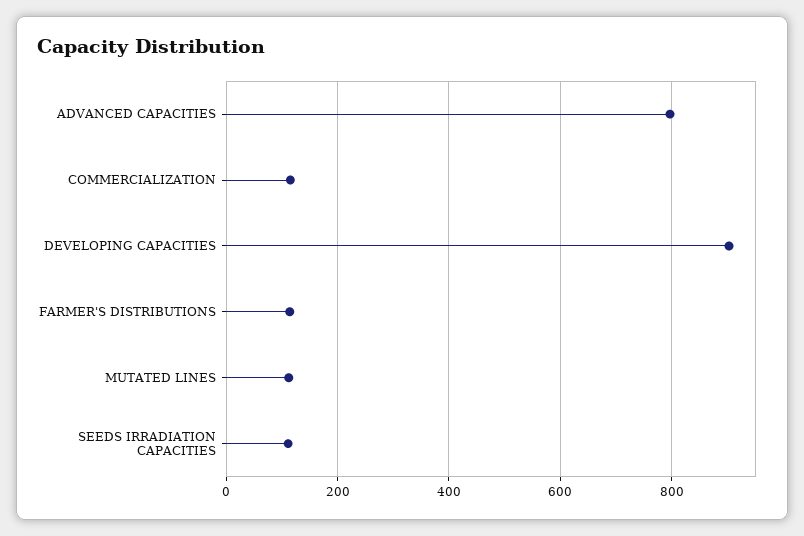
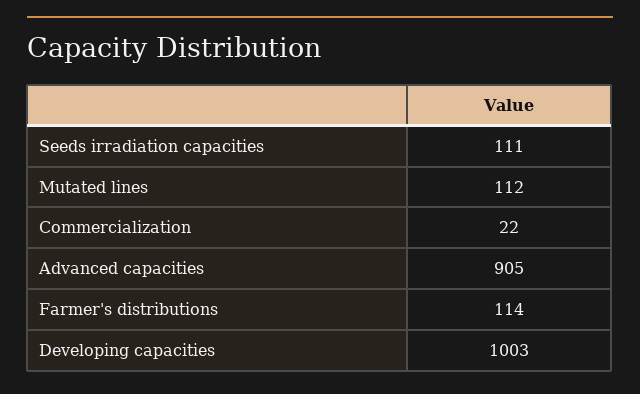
ADVANCED CAPACITIES: 800 -> 905
COMMERCIALIZATION: 120 -> 22
DEVELOPING CAPACITIES: 900 -> 1003

